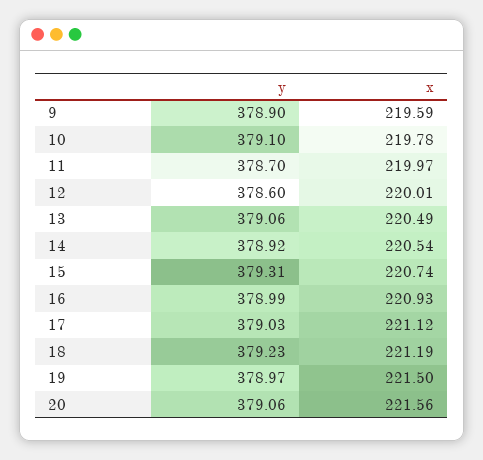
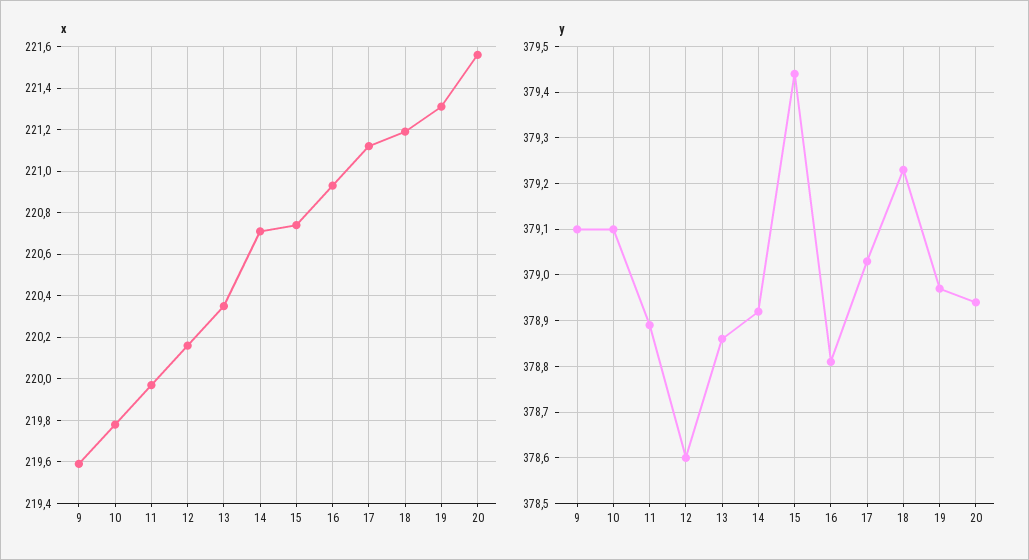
y, 9: 378.9 -> 379.1
y, 11: 378.7 -> 378.9
x, 12: 220.01 -> 220.15
y, 13: 379.06 -> 378.85
x, 13: 220.49 -> 220.35
x, 14: 220.54 -> 220.7
y, 15: 379.31 -> 379.45
y, 16: 378.99 -> 378.8
x, 19: 221.5 -> 221.3
y, 20: 379.06 -> 378.95

